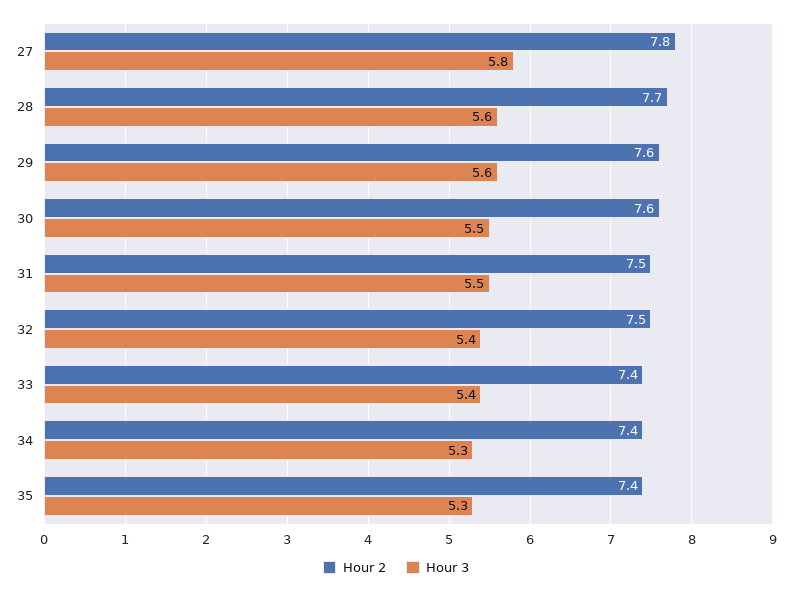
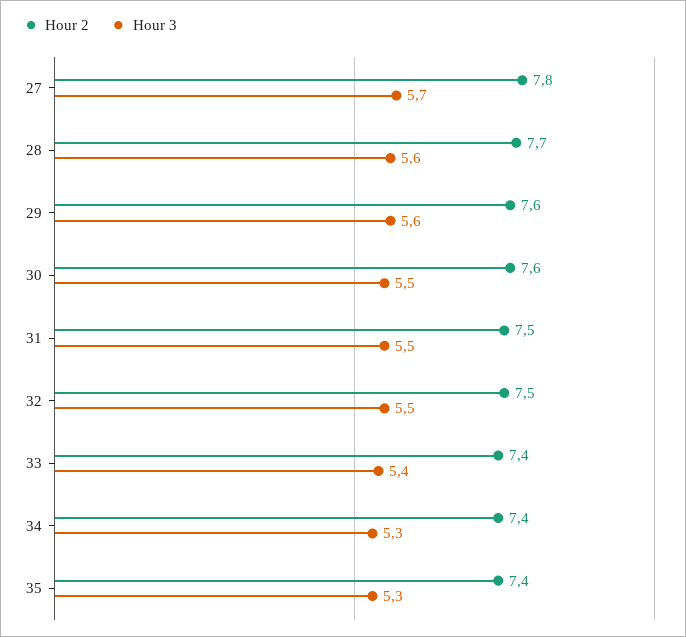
Hour 3, 27: 5.8 -> 5.7
Hour 3, 32: 5.4 -> 5.5

